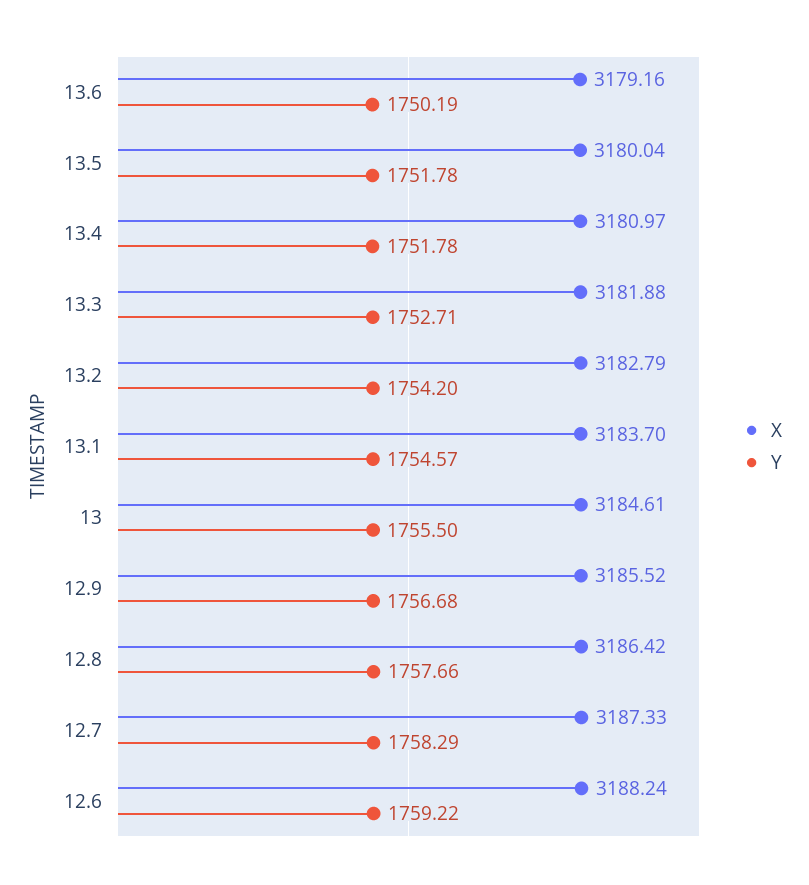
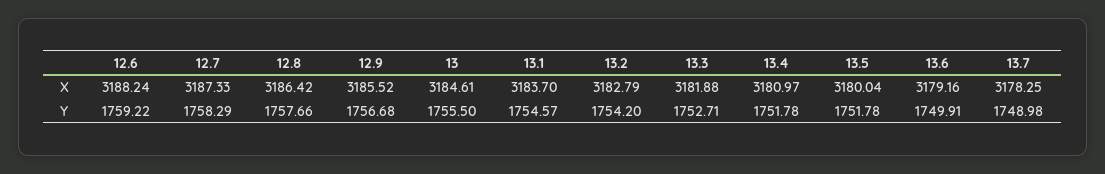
Y, 13.6: 1750.19 -> 1749.91
X, 13.7: none -> 3178.25
Y, 13.7: none -> 1748.98

